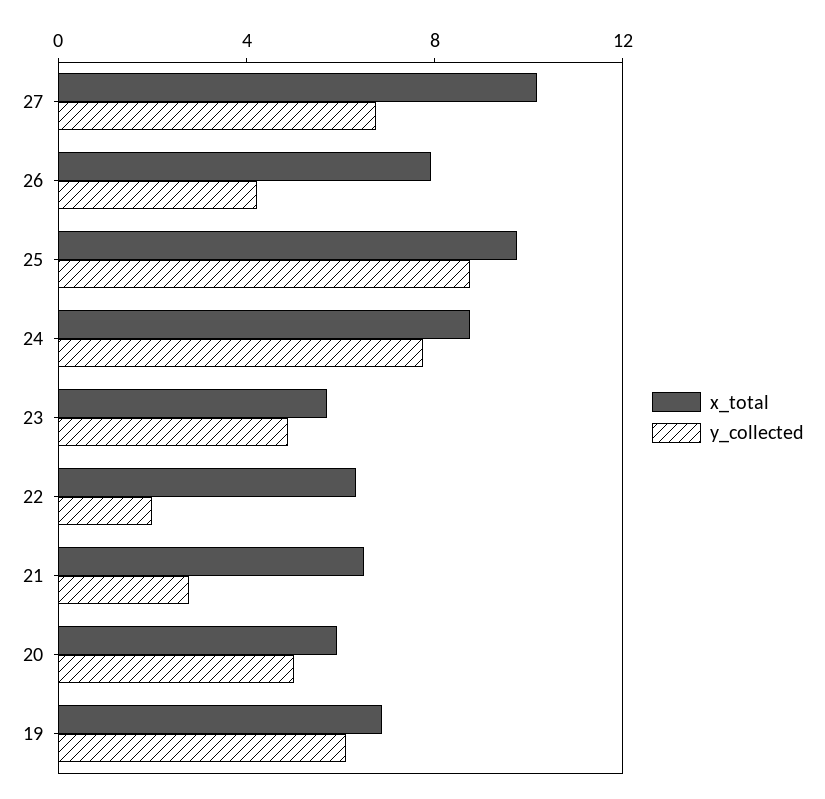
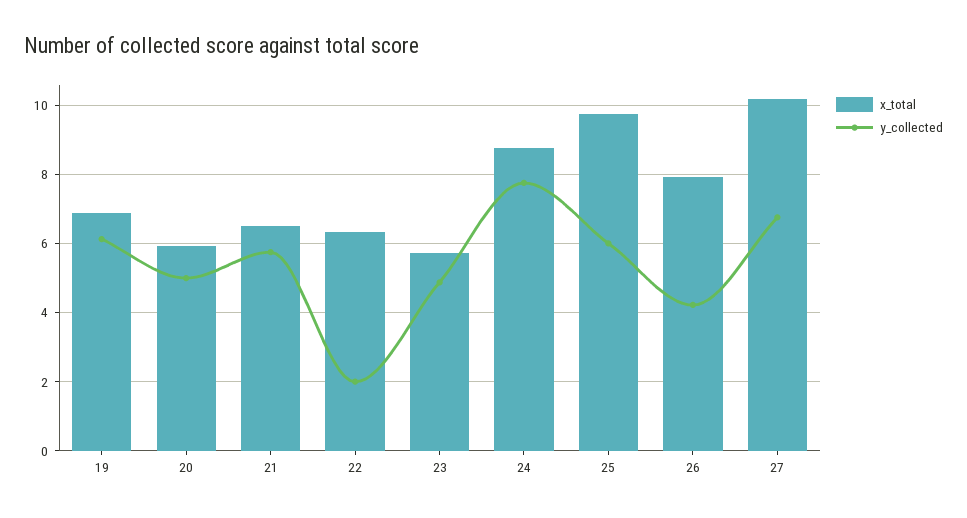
y_collected, 25: 9 -> 6
y_collected, 21: 3 -> 5.8

